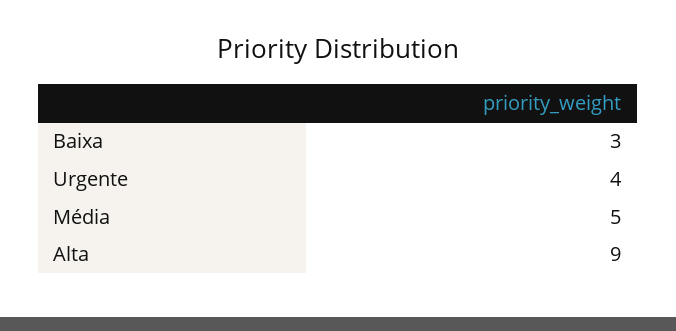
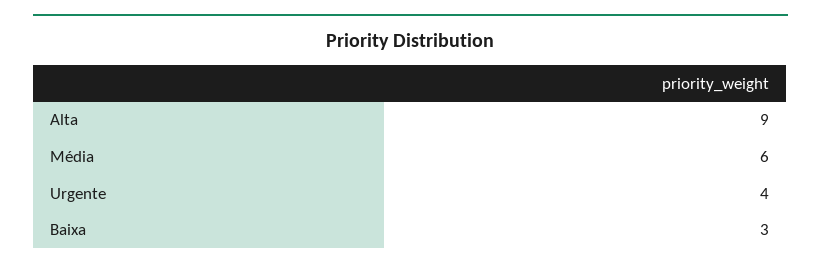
Média: 5 -> 6

